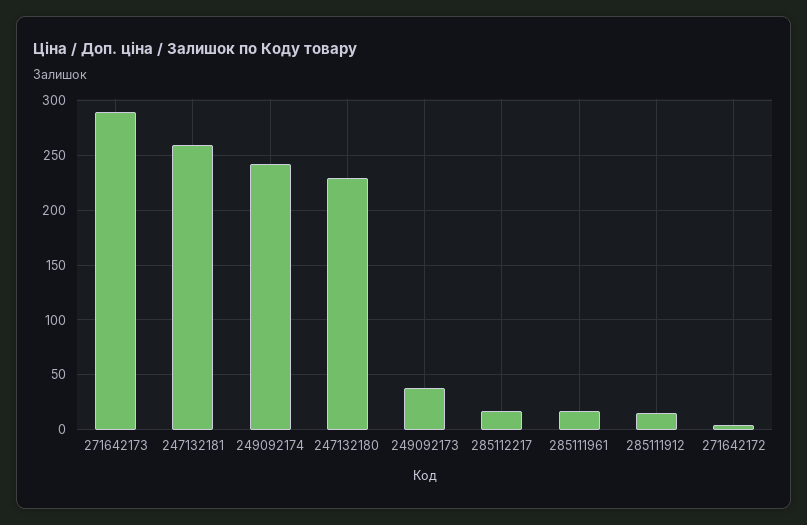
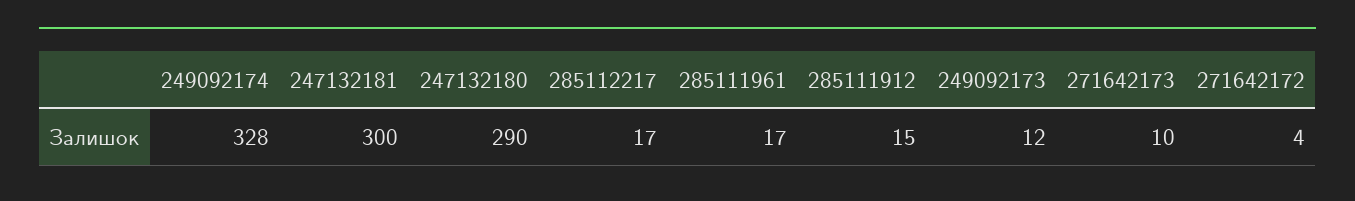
271642173: 290 -> 10
247132181: 260 -> 300
249092174: 240 -> 328
247132180: 230 -> 290
249092173: 40 -> 12

